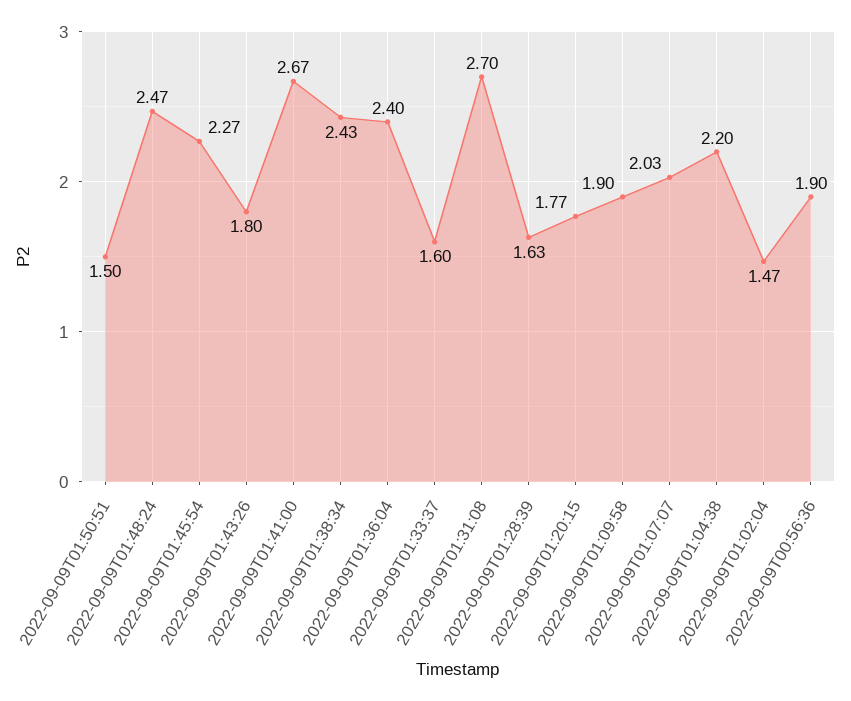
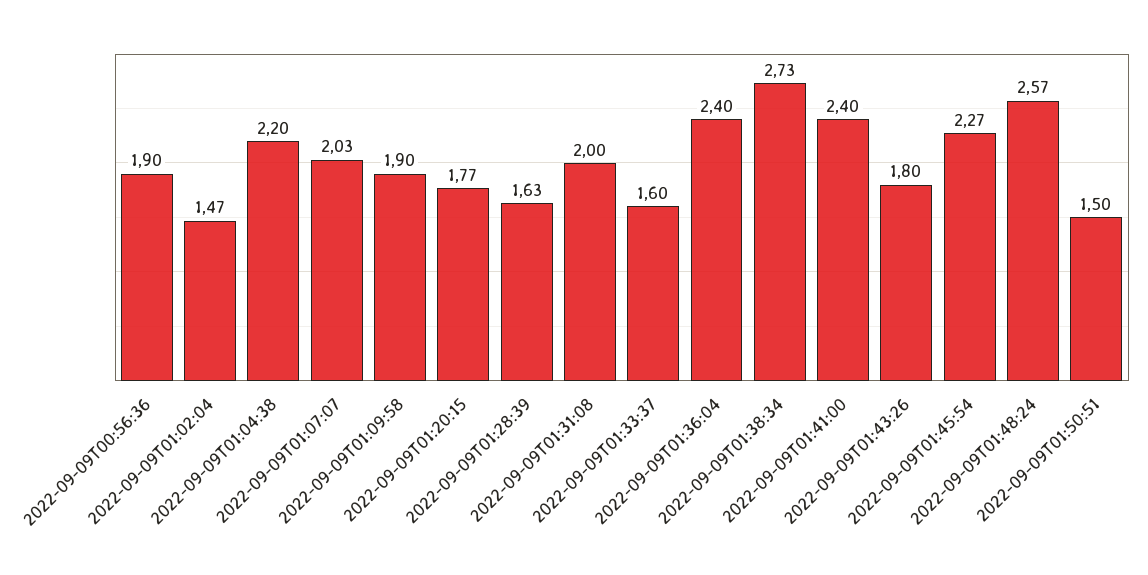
2022-09-09T01:48:24: 2.47 -> 2.57
2022-09-09T01:41:00: 2.67 -> 2.4
2022-09-09T01:38:34: 2.43 -> 2.73
2022-09-09T01:31:08: 2.7 -> 2

